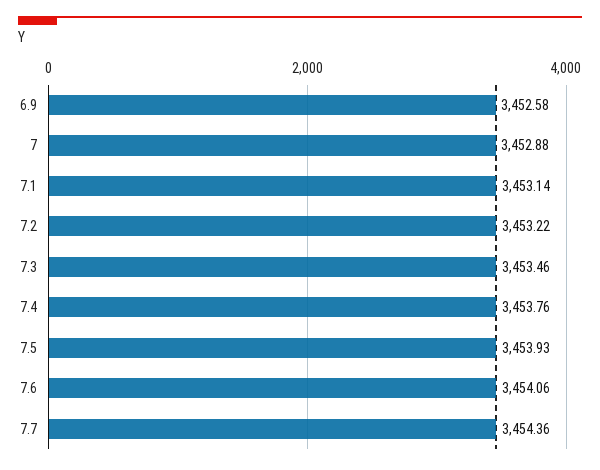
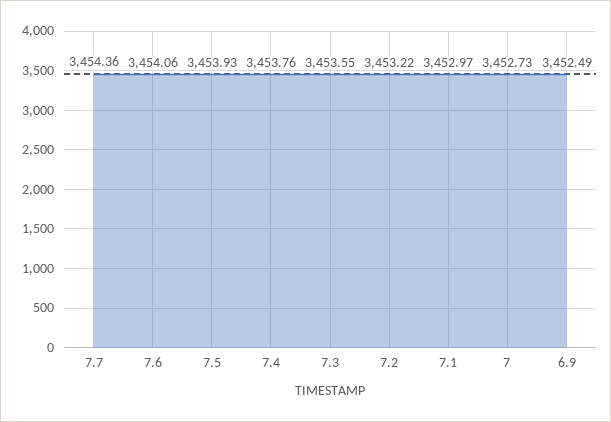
6.9: 3452.58 -> 3452.49
7: 3452.88 -> 3452.73
7.1: 3453.14 -> 3452.97
7.3: 3453.46 -> 3453.55

